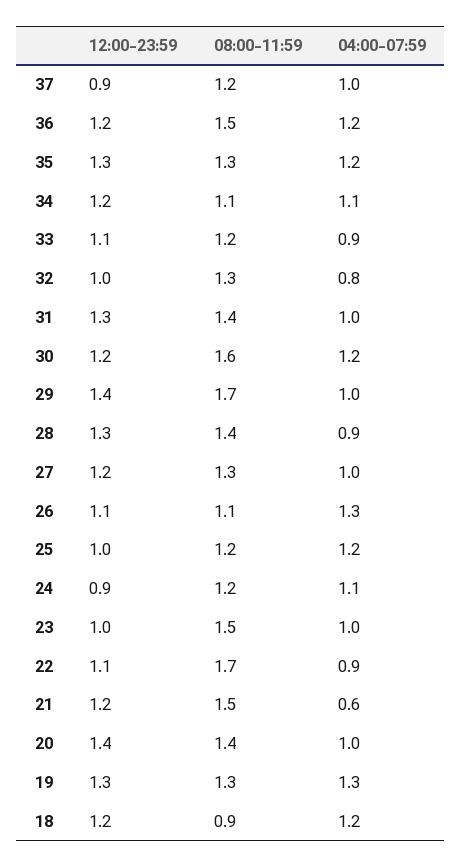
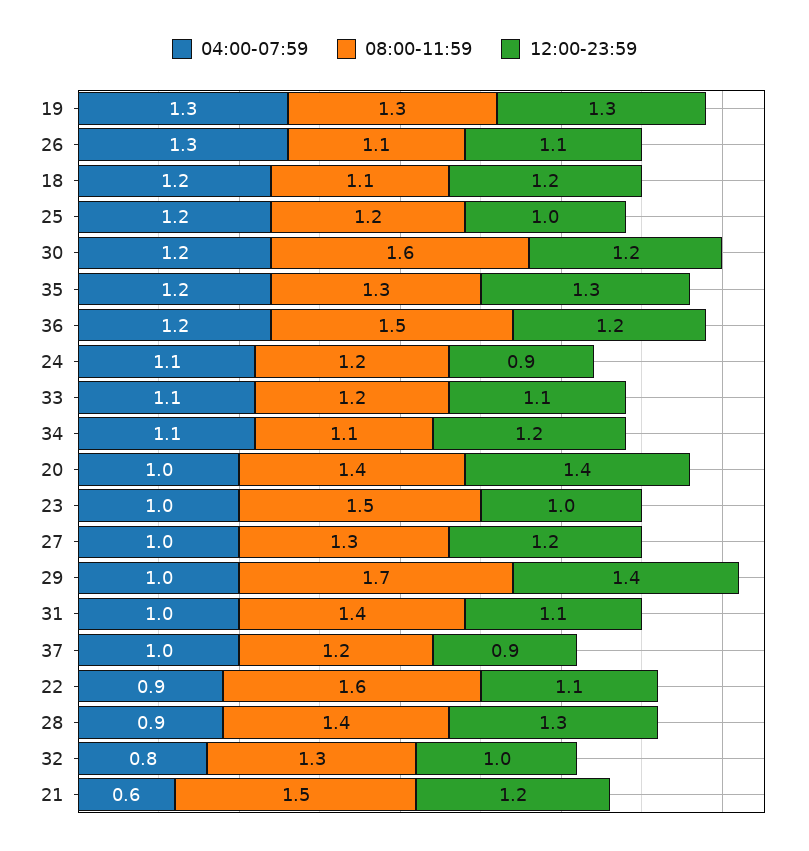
04:00-07:59, 33: 0.9 -> 1.1
12:00-23:59, 31: 1.3 -> 1.1
08:00-11:59, 22: 1.7 -> 1.6
08:00-11:59, 18: 0.9 -> 1.1

